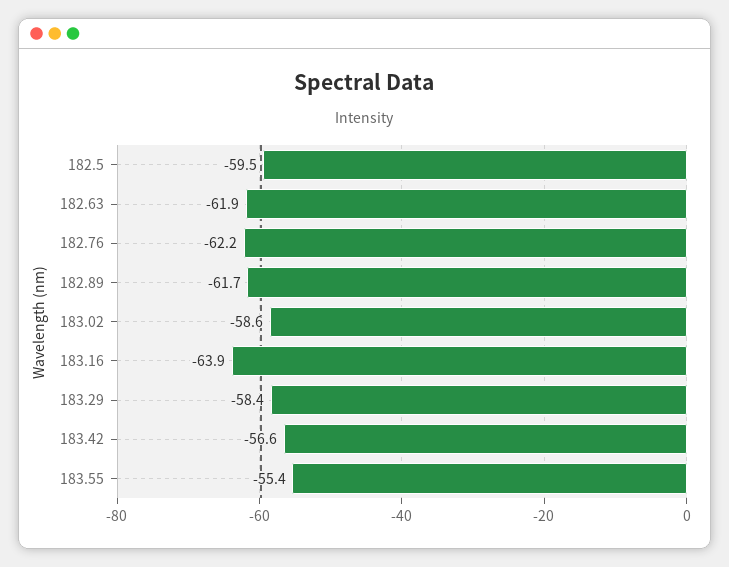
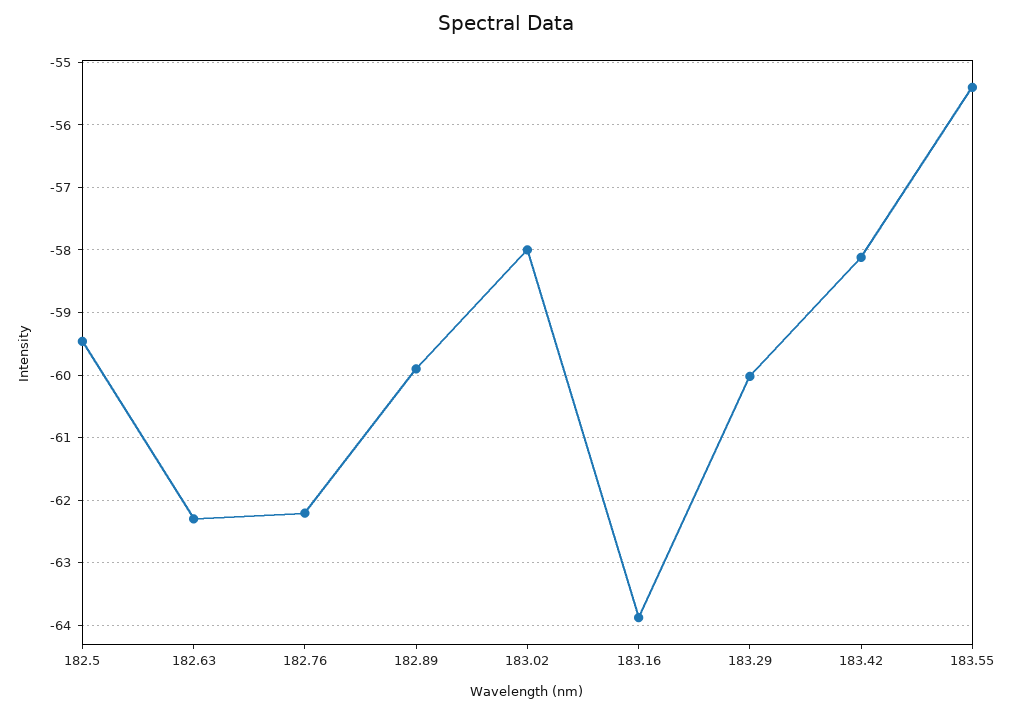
182.63: -61.9 -> -62.3
182.89: -61.7 -> -59.9
183.02: -58.6 -> -58
183.29: -58.4 -> -60
183.42: -56.6 -> -58.1

